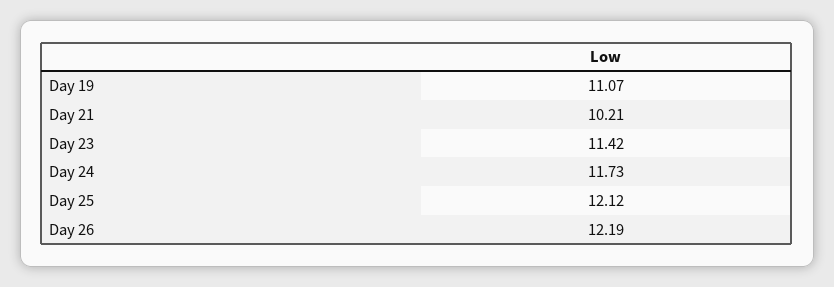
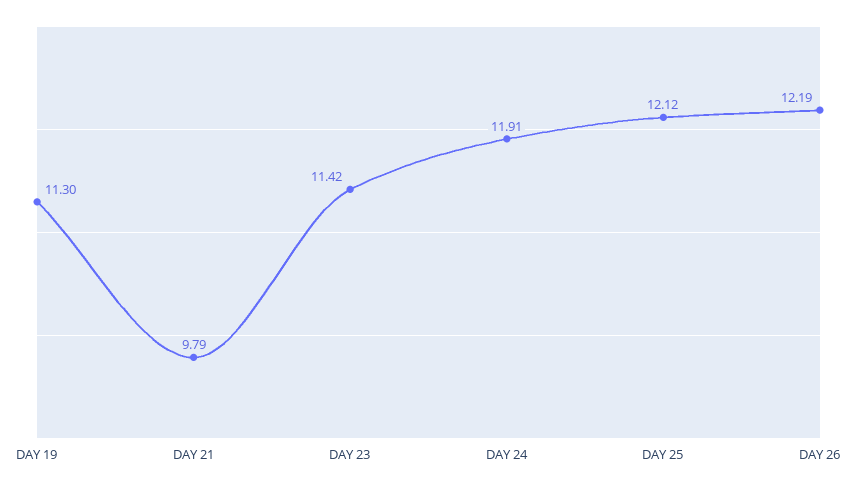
Day 19: 11.07 -> 11.3
Day 21: 10.21 -> 9.79
Day 24: 11.73 -> 11.91

